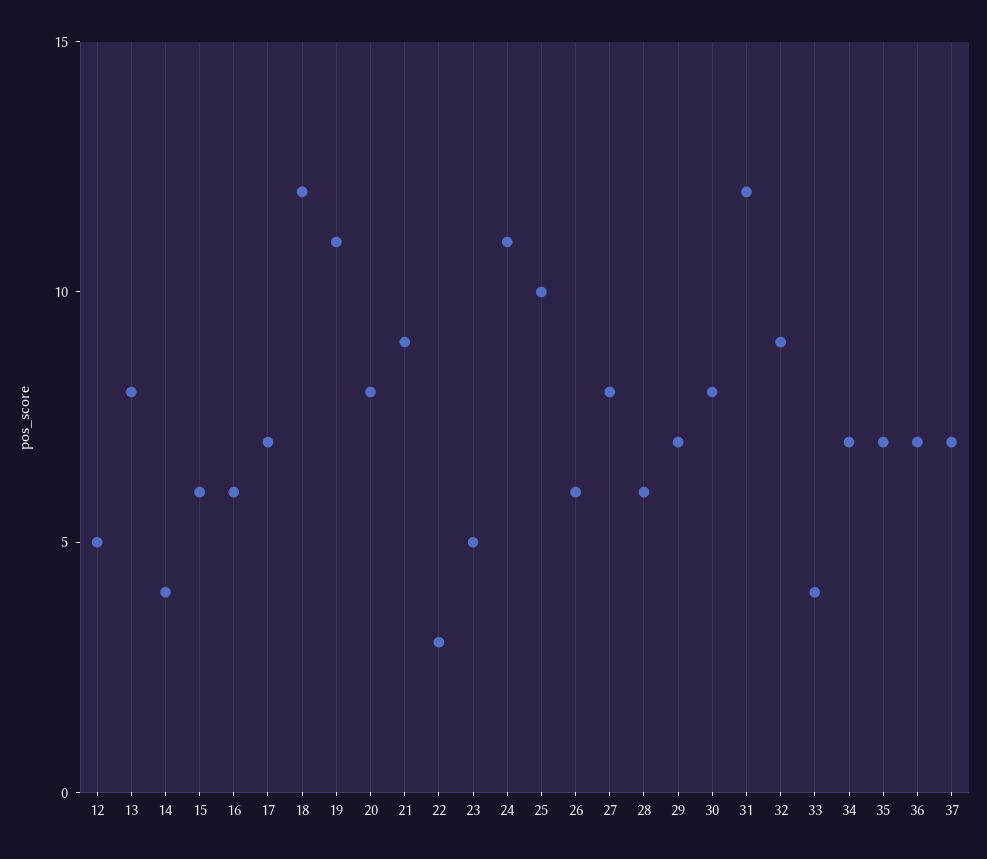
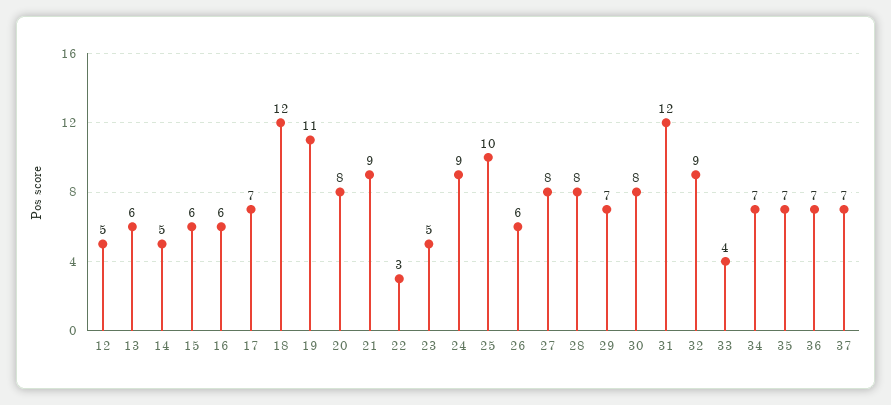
13: 8 -> 6
14: 4 -> 5
24: 11 -> 9
28: 6 -> 8

